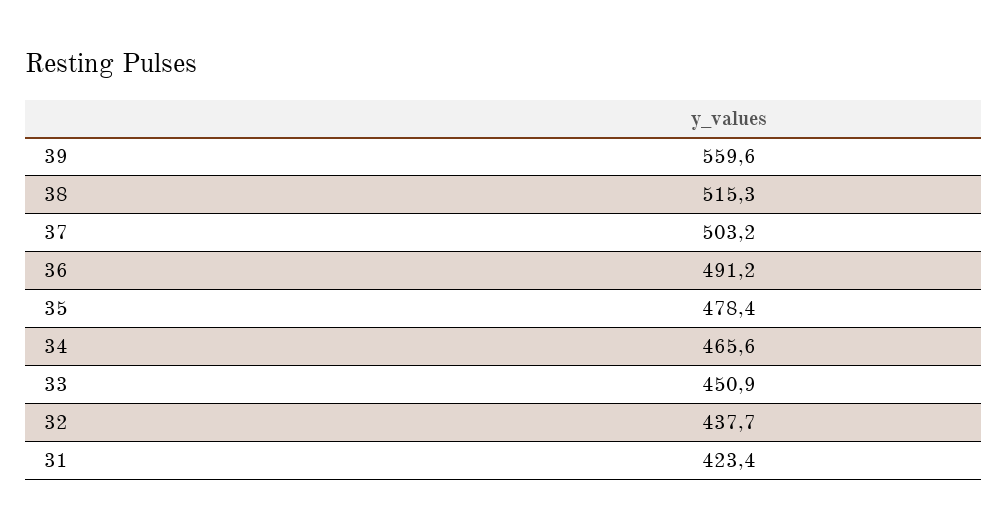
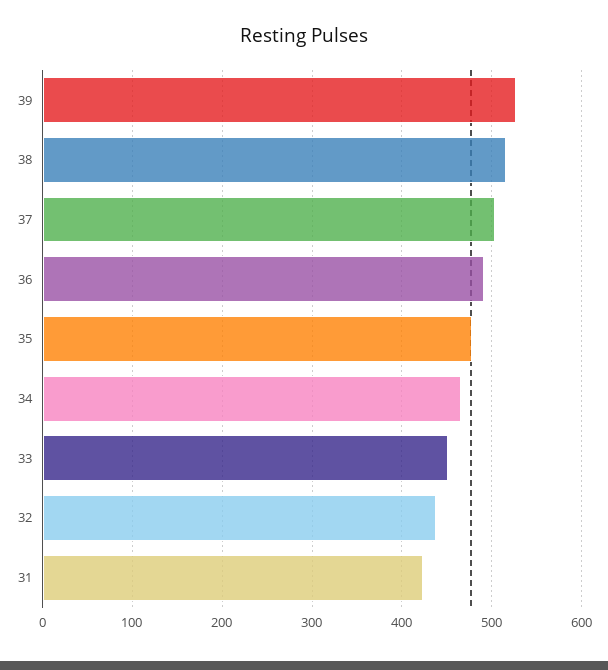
39: 559.6 -> 530

